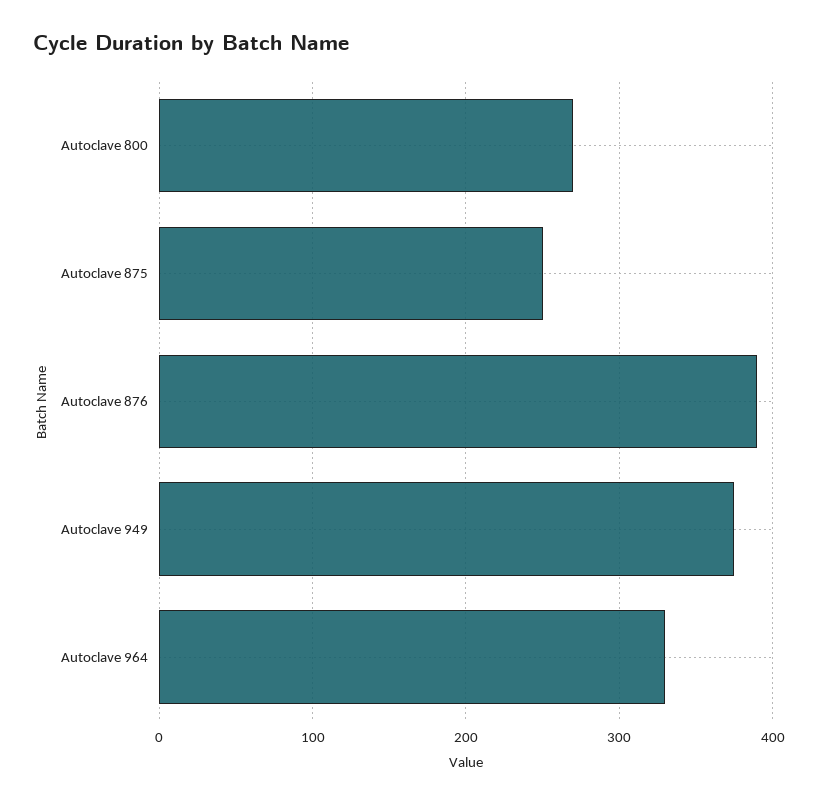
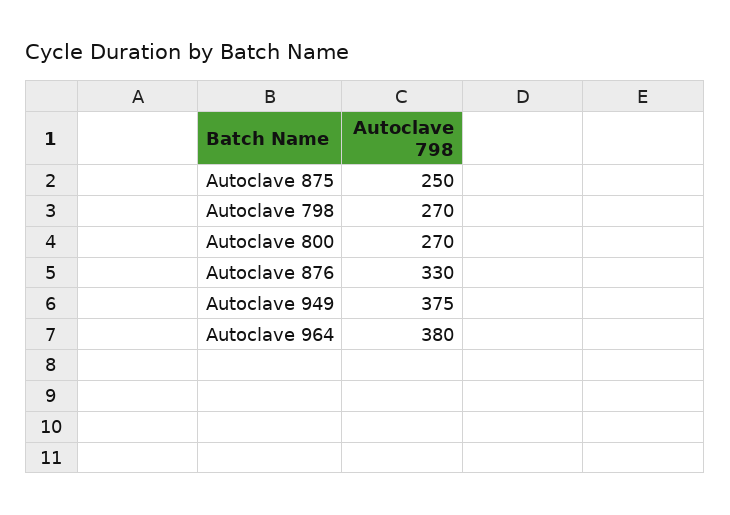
Autoclave 876: 390 -> 330
Autoclave 964: 330 -> 380
Autoclave 798: none -> 270

